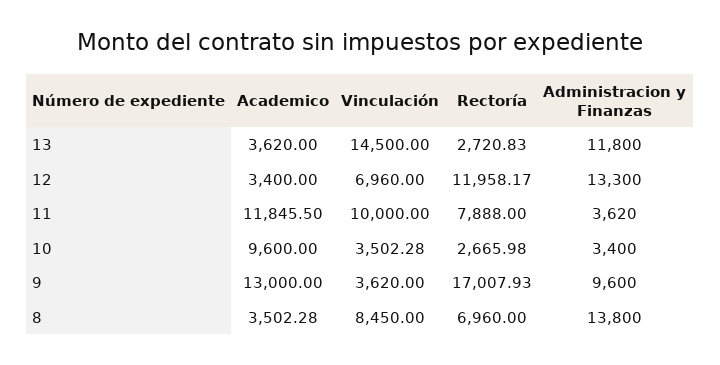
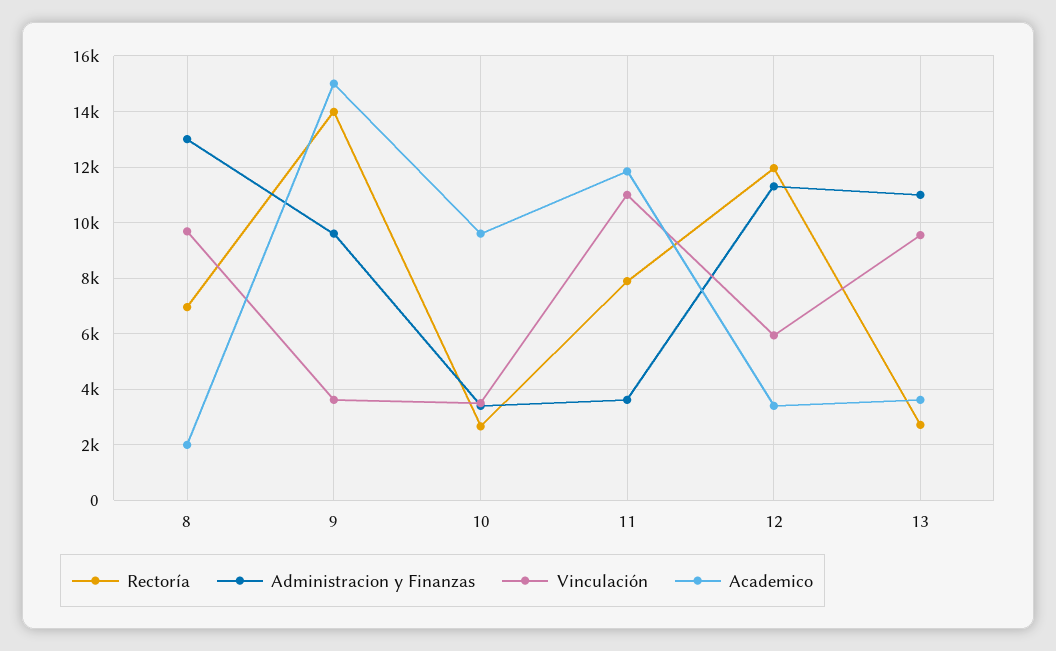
Vinculación, 13: 14500 -> 9500
Administracion y Finanzas, 13: 11800 -> 11000
Vinculación, 12: 6960 -> 6000
Administracion y Finanzas, 12: 13300 -> 11250
Vinculación, 11: 10000 -> 11000
Academico, 9: 13000 -> 15000
Rectoría, 9: 17007.93 -> 14000
Academico, 8: 3502.28 -> 2000
Vinculación, 8: 8450 -> 9750
Administracion y Finanzas, 8: 13800 -> 13000

